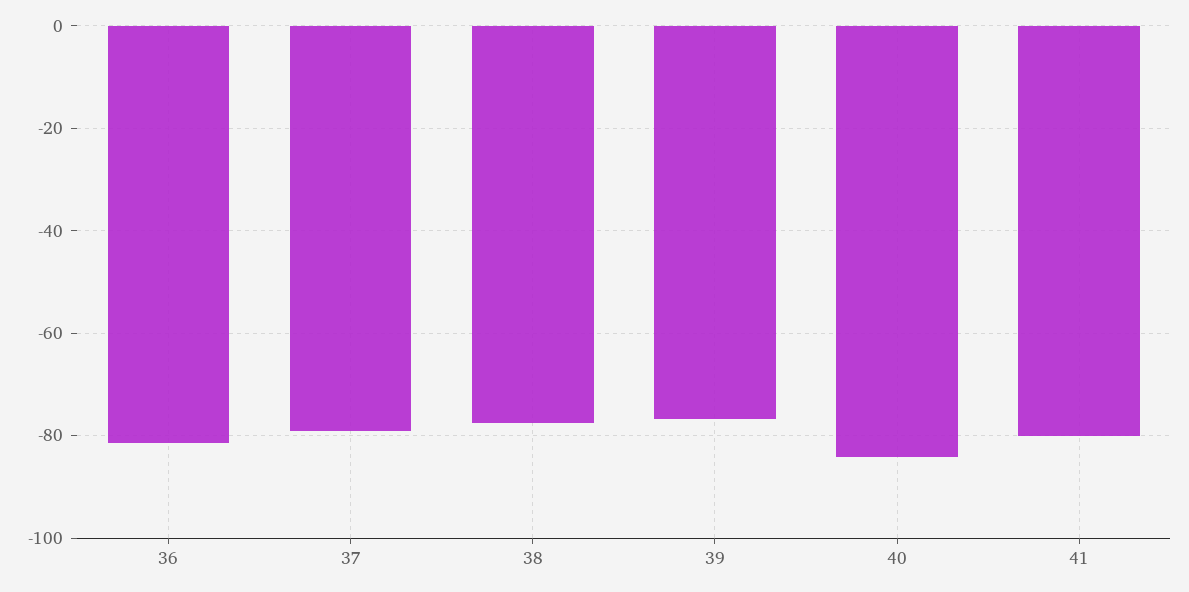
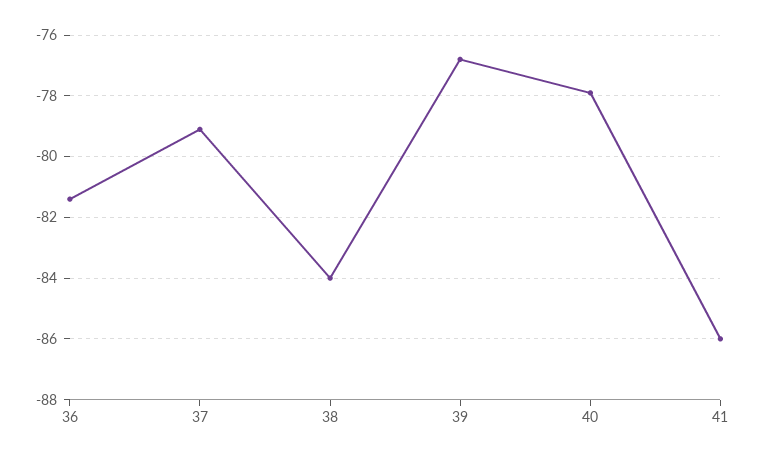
38: -78 -> -84
40: -84 -> -78
41: -80 -> -86

